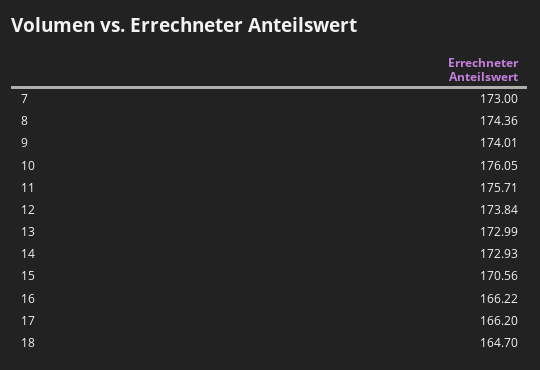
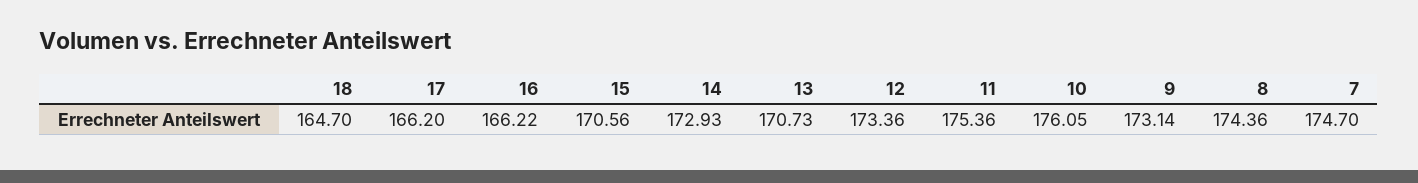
7: 173 -> 174.7
9: 174.01 -> 173.14
11: 175.71 -> 175.36
12: 173.84 -> 173.36
13: 172.99 -> 170.73

